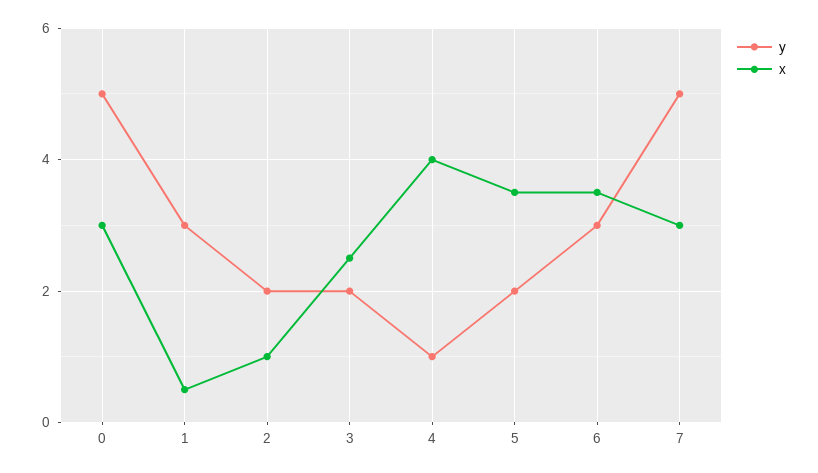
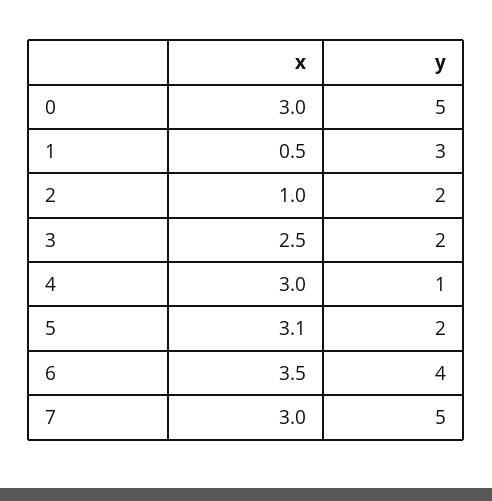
x, 4: 4 -> 3
x, 5: 3.5 -> 3.1
y, 6: 3 -> 4

